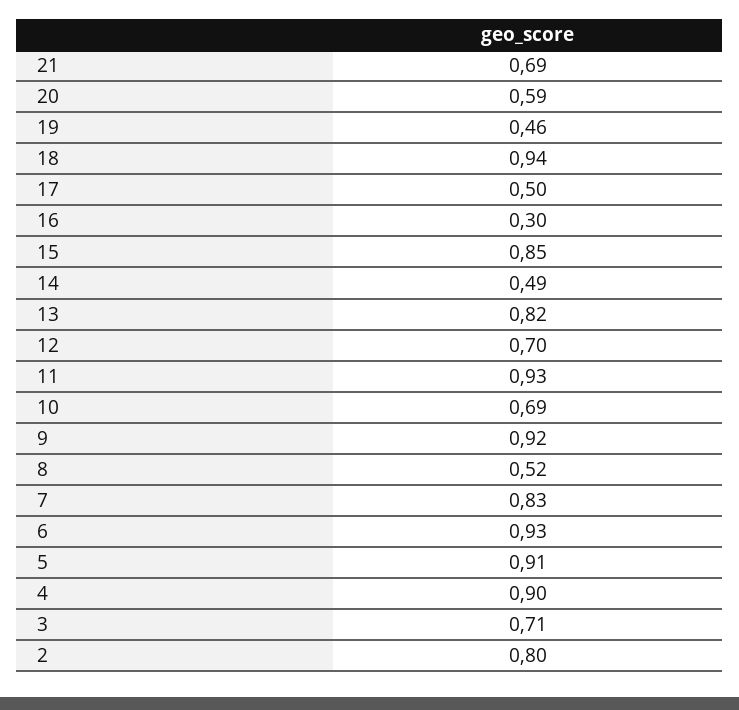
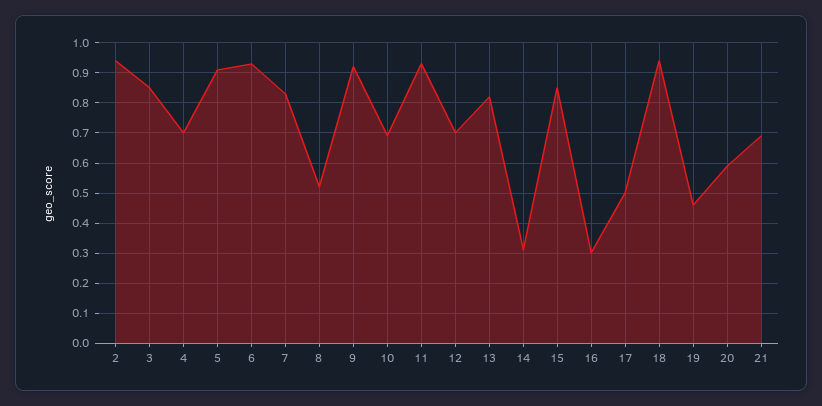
14: 0.49 -> 0.3
4: 0.9 -> 0.7
3: 0.71 -> 0.85
2: 0.8 -> 0.95

